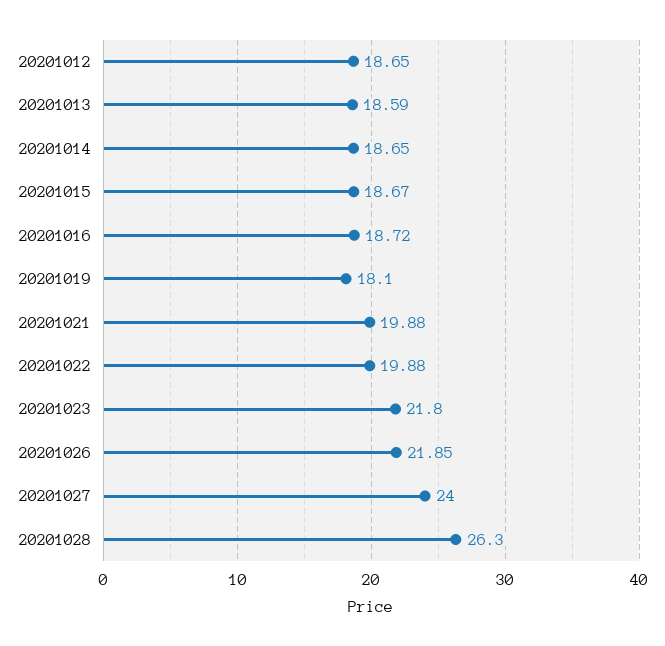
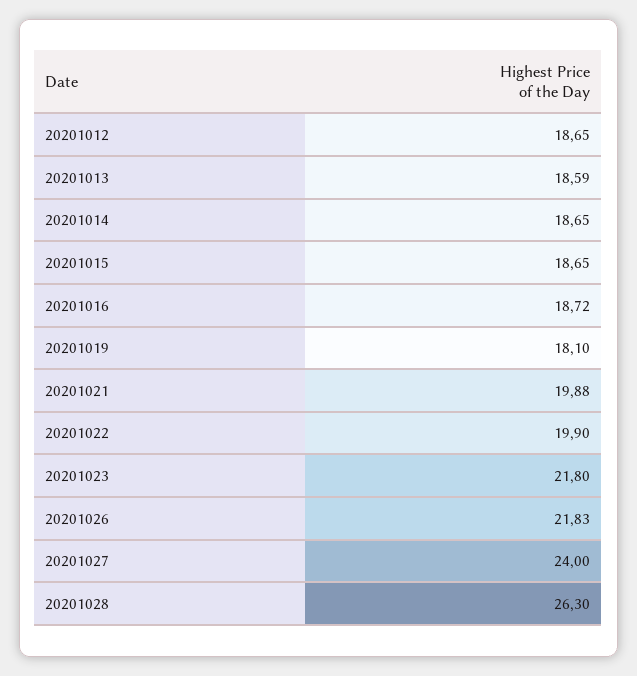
20201015: 18.67 -> 18.65
20201022: 19.88 -> 19.9
20201026: 21.85 -> 21.83

